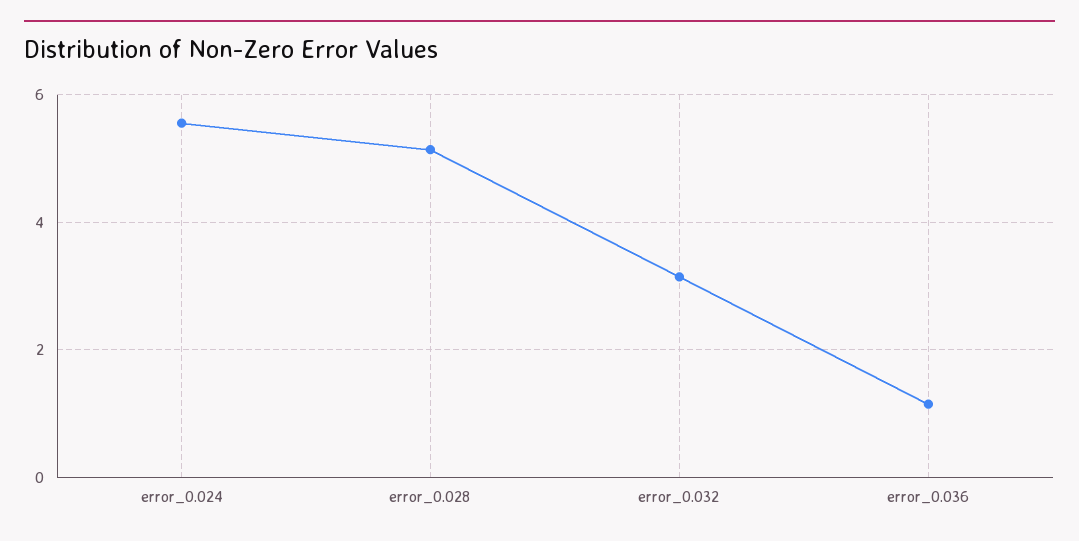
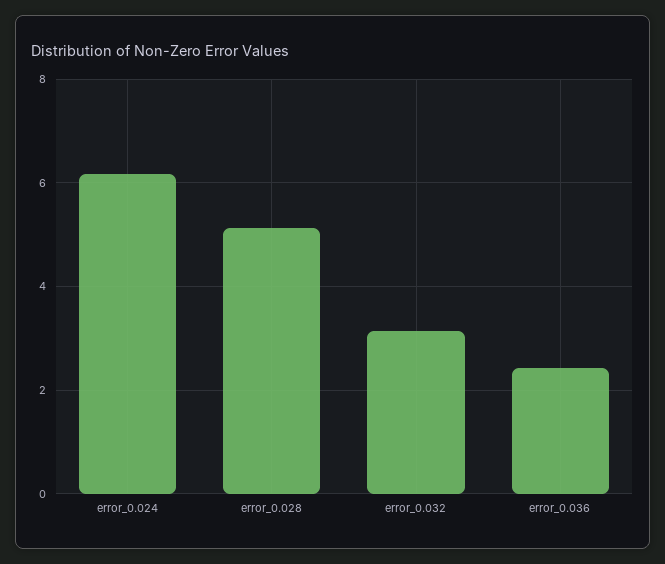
error_0.024: 5.6 -> 6.2
error_0.036: 1.2 -> 2.4

